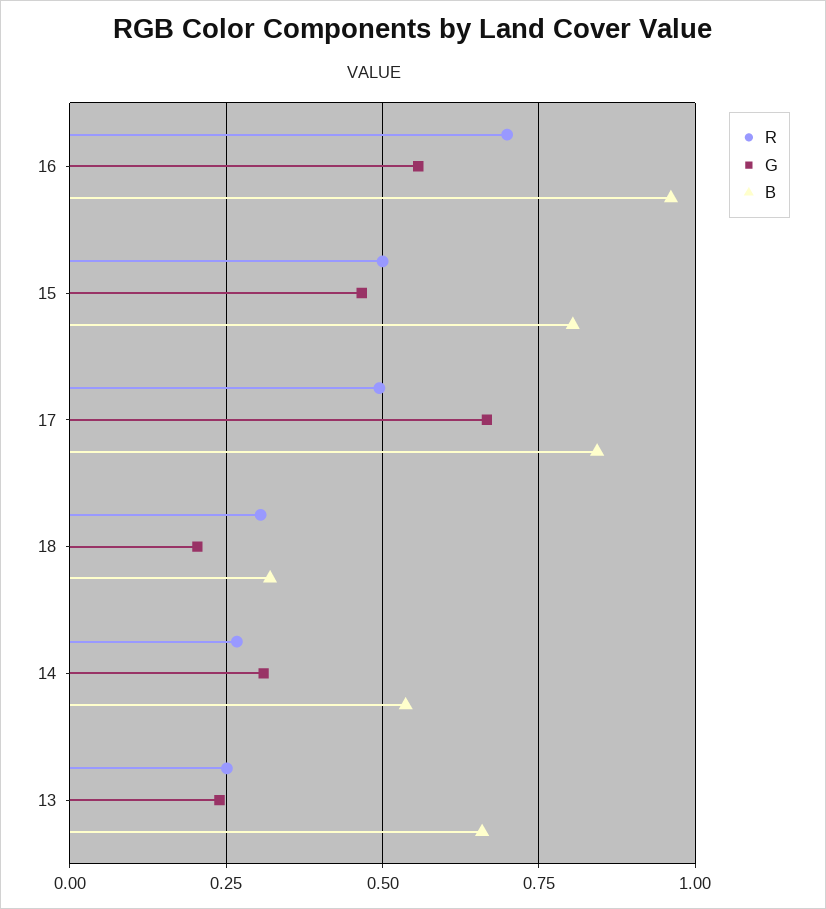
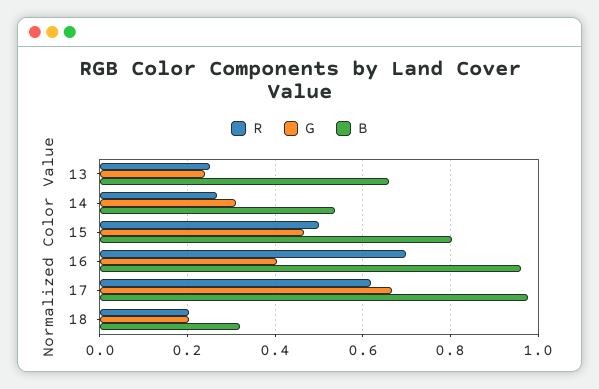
G, 16: 0.55 -> 0.4
R, 17: 0.5 -> 0.62
B, 17: 0.85 -> 0.98
R, 18: 0.3 -> 0.2

